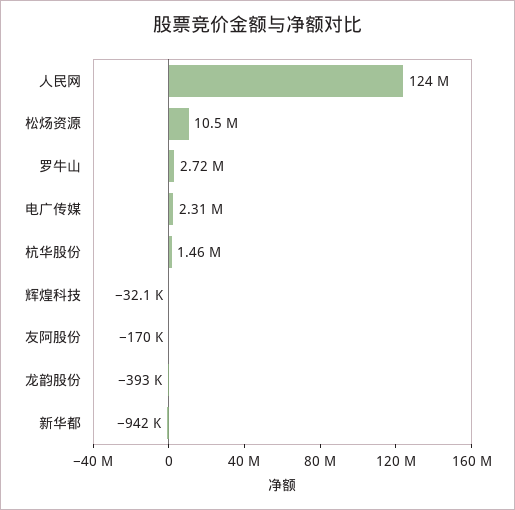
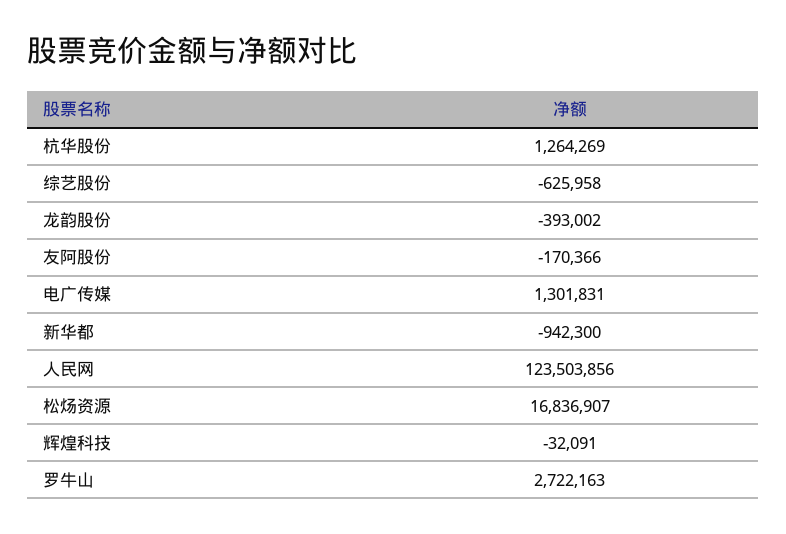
松炀资源: 10500000 -> 16836907
电广传媒: 2310000 -> 1301831
杭华股份: 1460000 -> 1264269
综艺股份: none -> -625958

